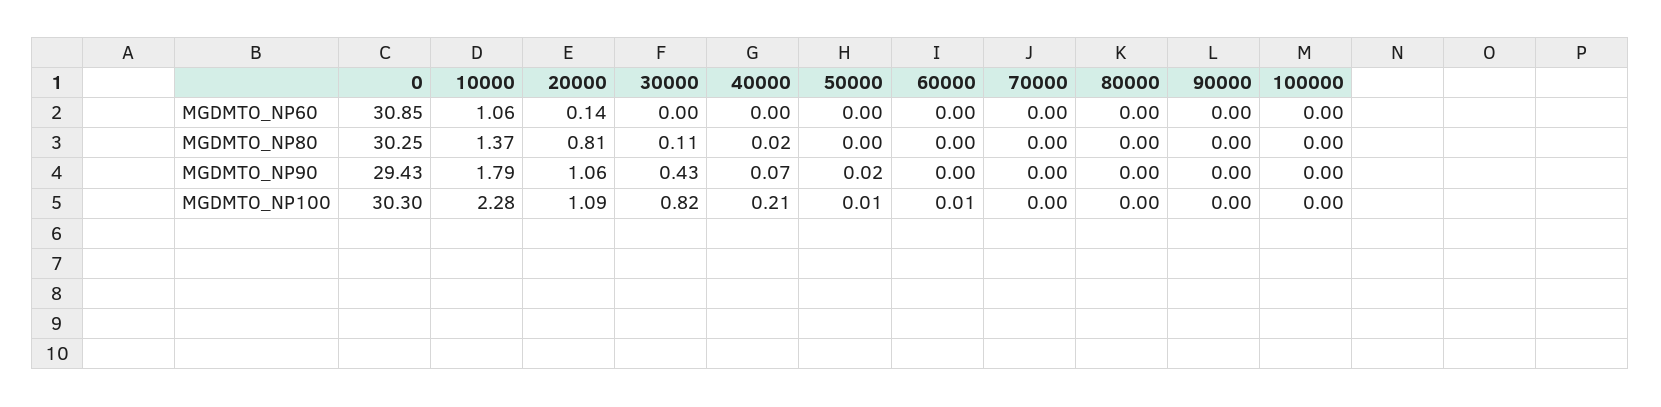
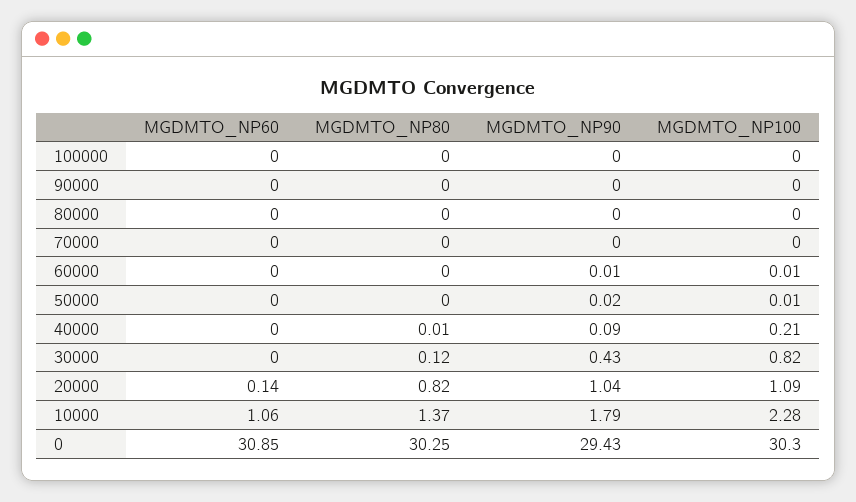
20000, MGDMTO_NP80: 0.81 -> 0.82
30000, MGDMTO_NP80: 0.11 -> 0.12
40000, MGDMTO_NP80: 0.02 -> 0.01
20000, MGDMTO_NP90: 1.06 -> 1.04
40000, MGDMTO_NP90: 0.07 -> 0.09
60000, MGDMTO_NP90: 0 -> 0.01

